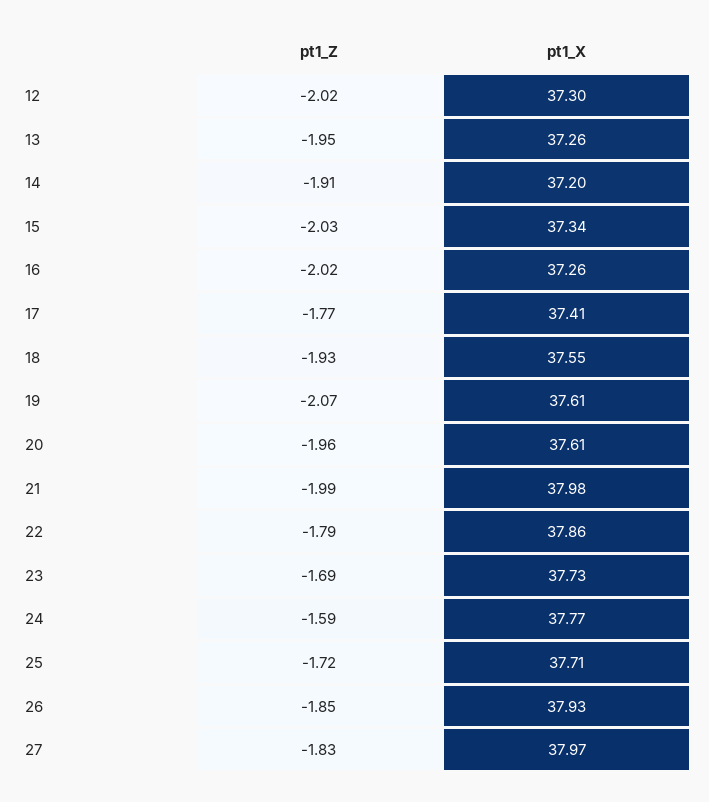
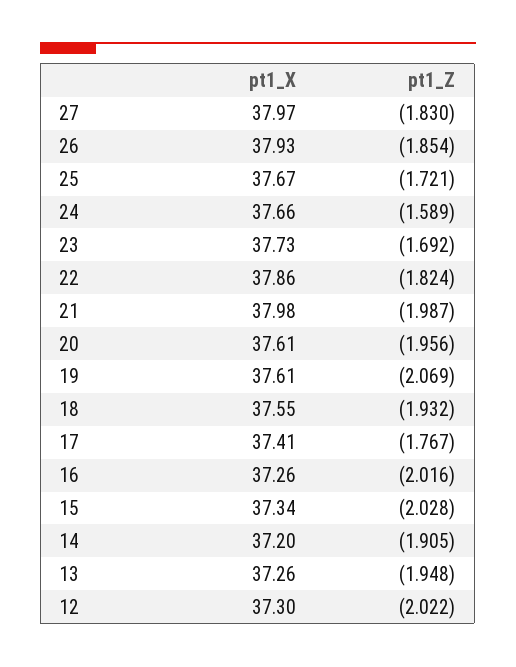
pt1_Z, 22: -1.79 -> -1.824
pt1_X, 24: 37.77 -> 37.66
pt1_X, 25: 37.71 -> 37.67

